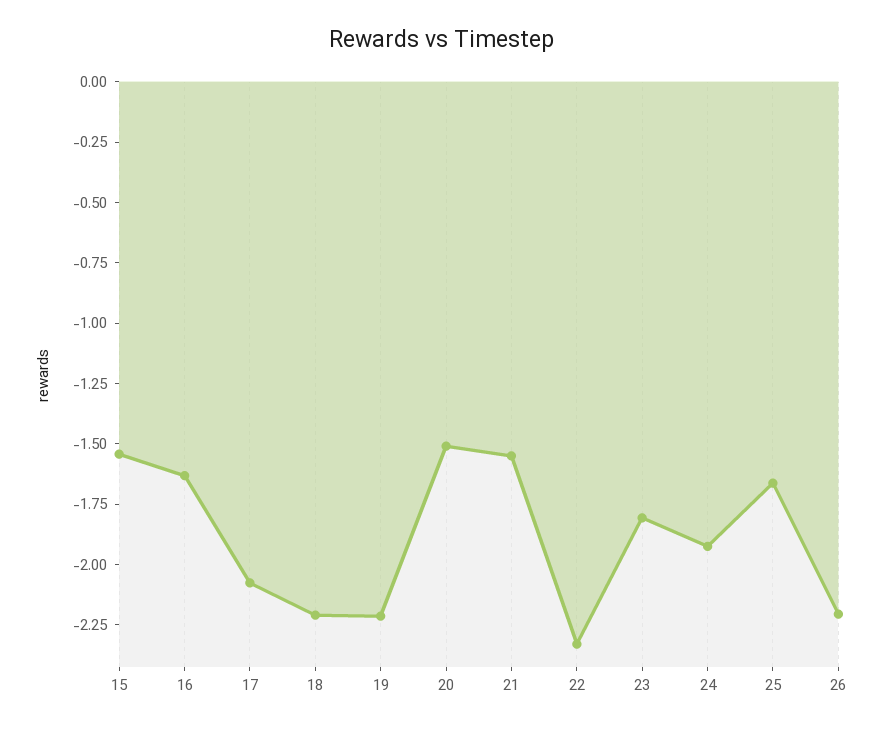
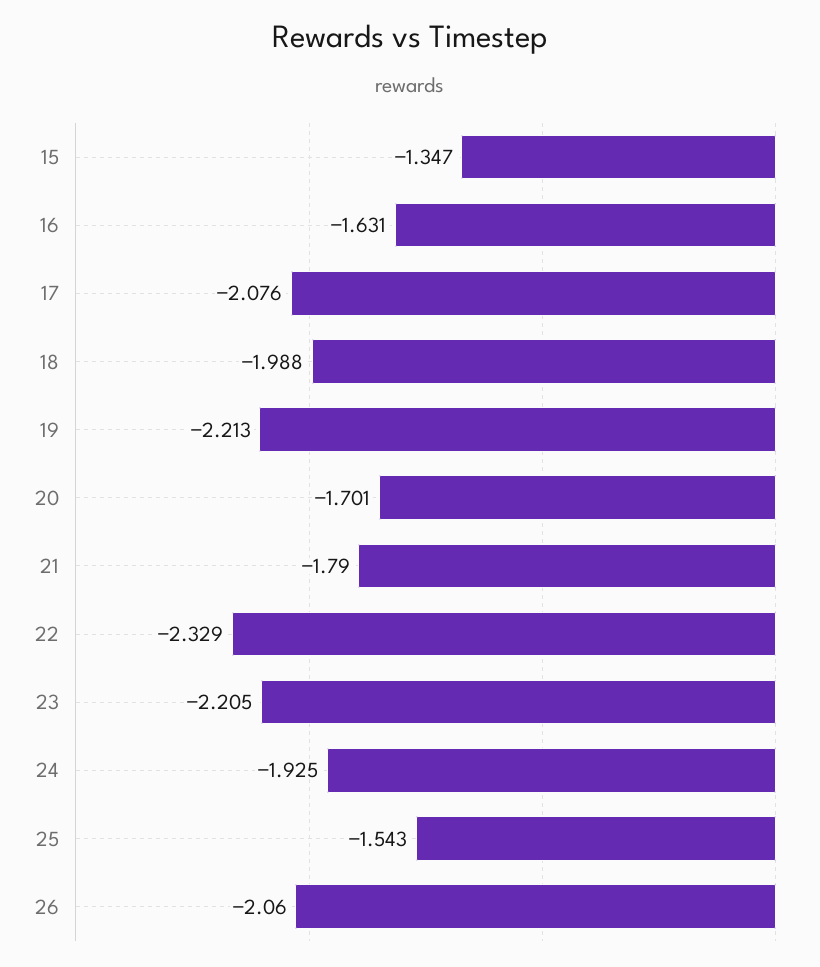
15: -1.55 -> -1.347
18: -2.2 -> -1.988
20: -1.5 -> -1.701
21: -1.55 -> -1.79
23: -1.8 -> -2.205
25: -1.65 -> -1.543
26: -2.2 -> -2.06

